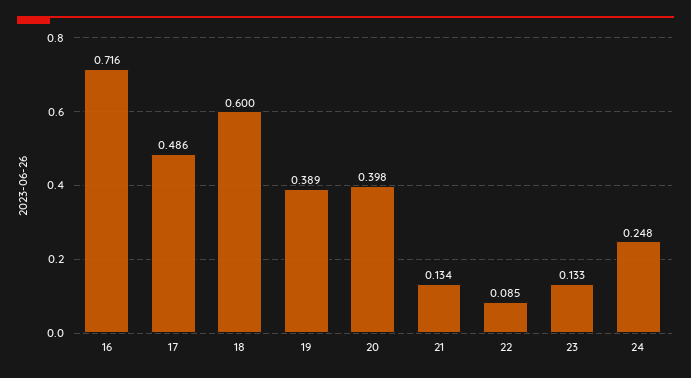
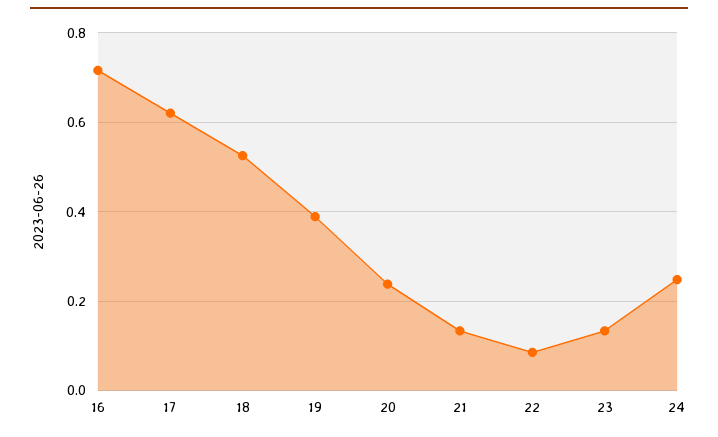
17: 0.486 -> 0.62
18: 0.6 -> 0.52
20: 0.398 -> 0.24

